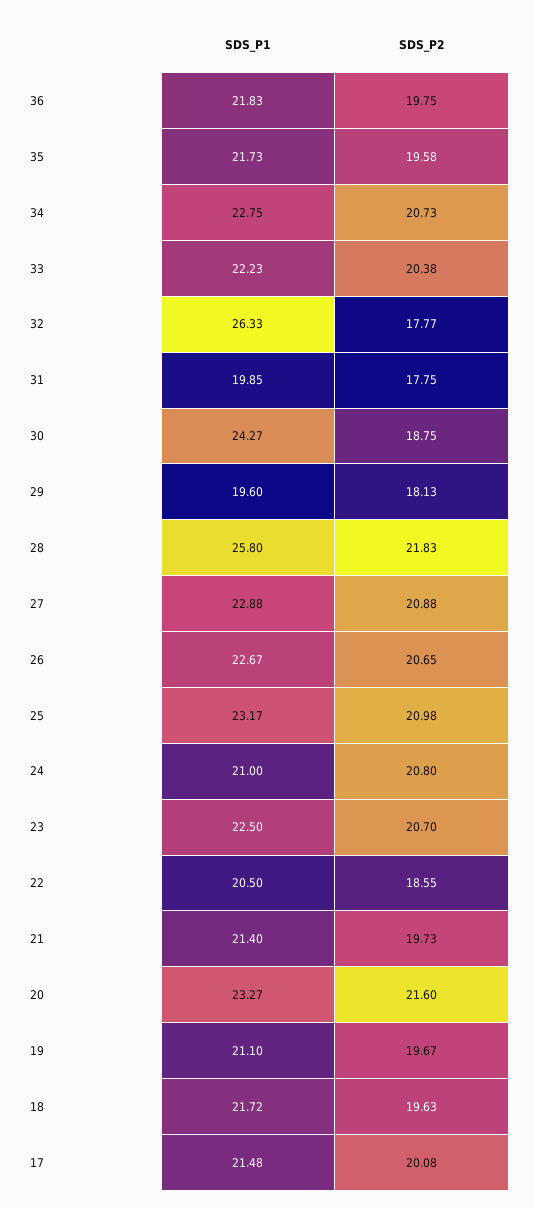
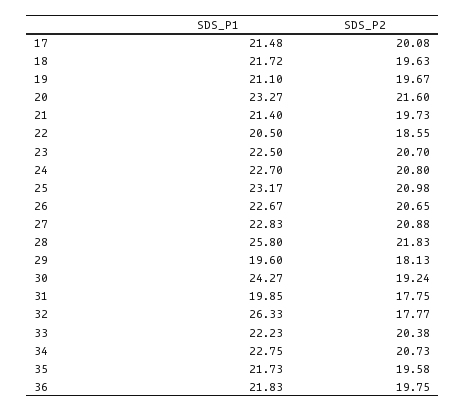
SDS_P2, 30: 18.75 -> 19.24
SDS_P1, 27: 22.88 -> 22.83
SDS_P1, 24: 21 -> 22.7

